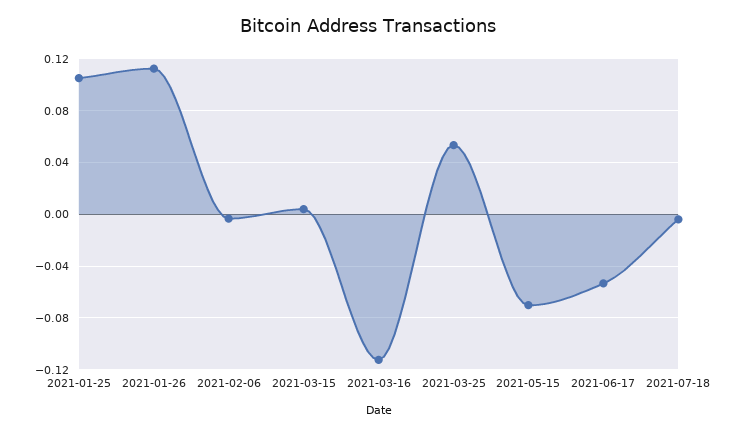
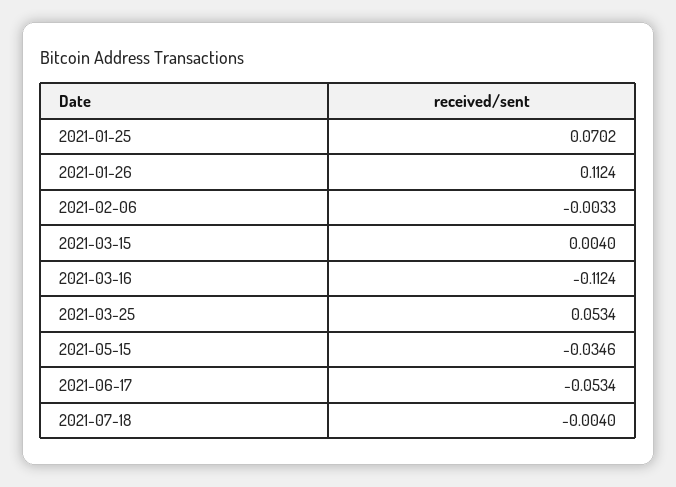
2021-01-25: 0.105 -> 0.0702
2021-05-15: -0.07 -> -0.0346

